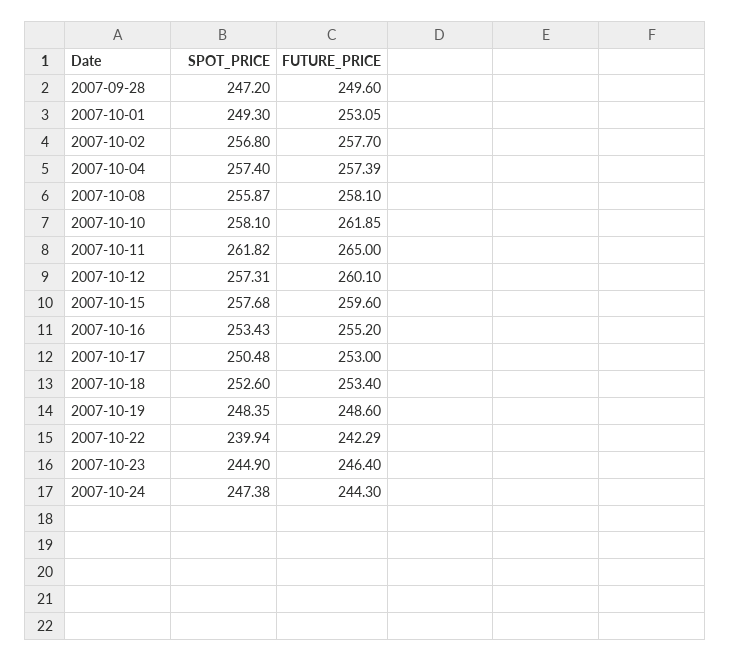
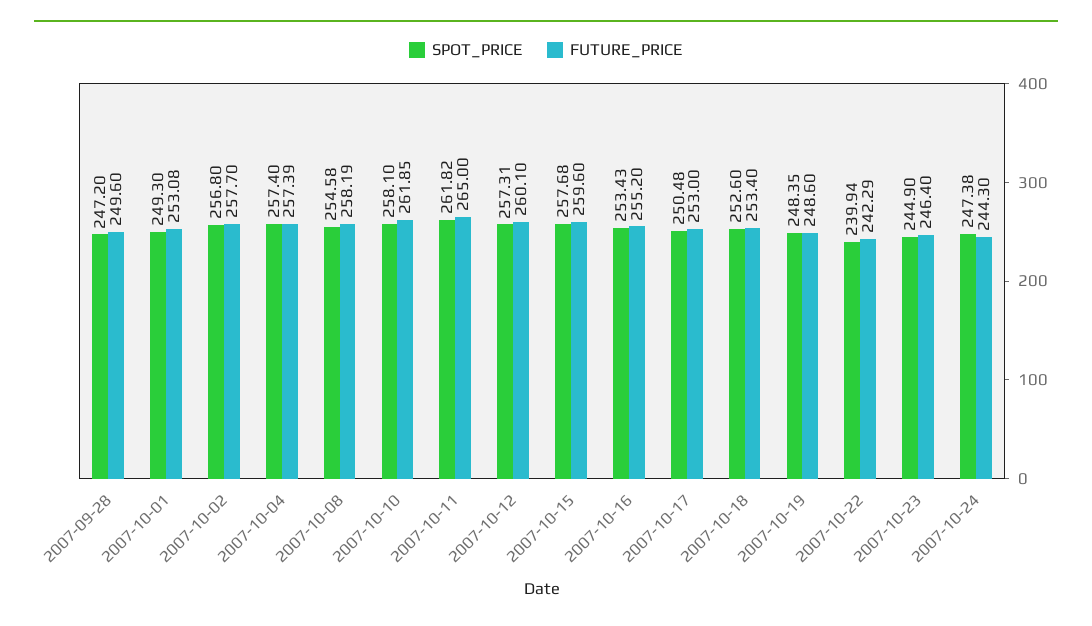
FUTURE_PRICE, 2007-10-01: 253.05 -> 253.08
SPOT_PRICE, 2007-10-08: 255.87 -> 254.58
FUTURE_PRICE, 2007-10-08: 258.1 -> 258.19

